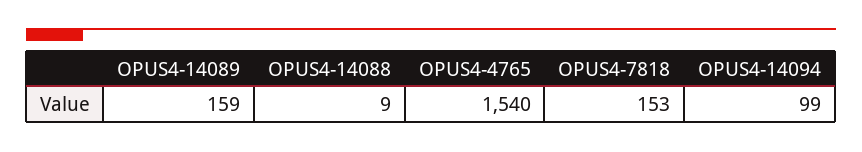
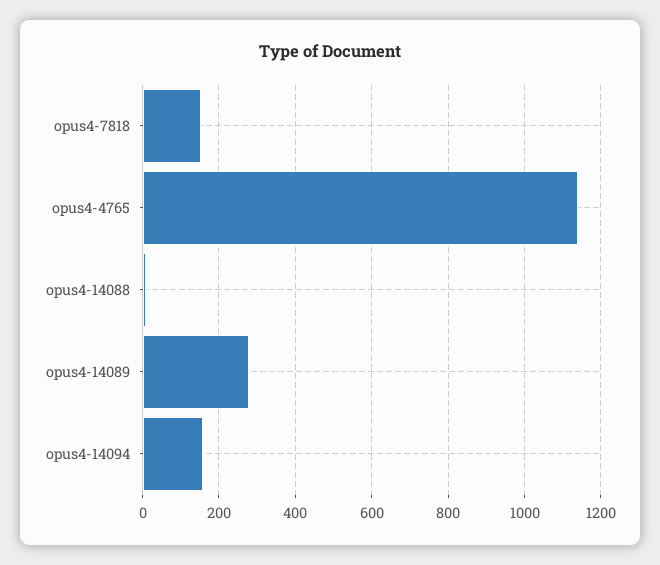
OPUS4-14089: 159 -> 280
OPUS4-4765: 1540 -> 1140
OPUS4-14094: 99 -> 160

